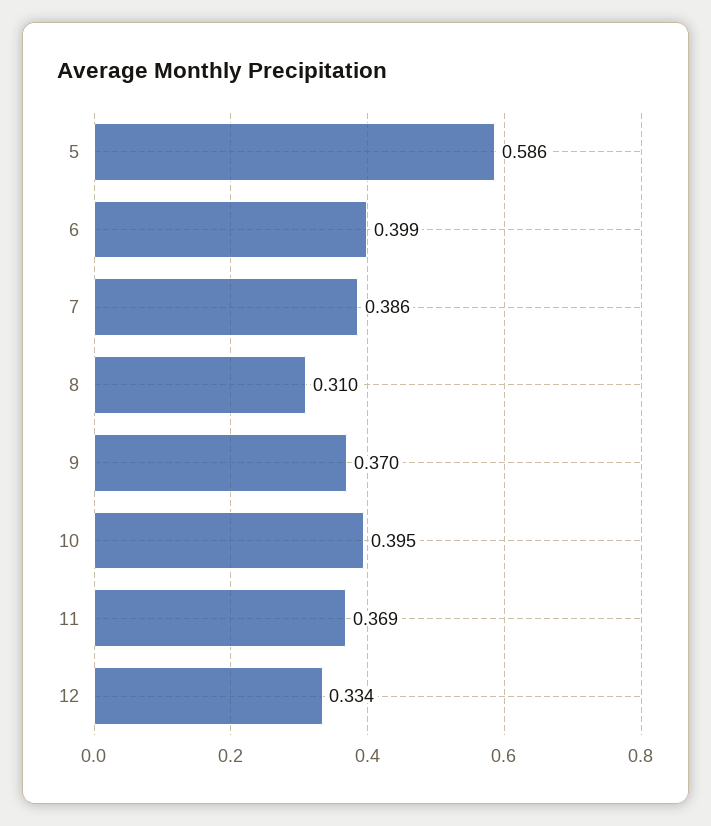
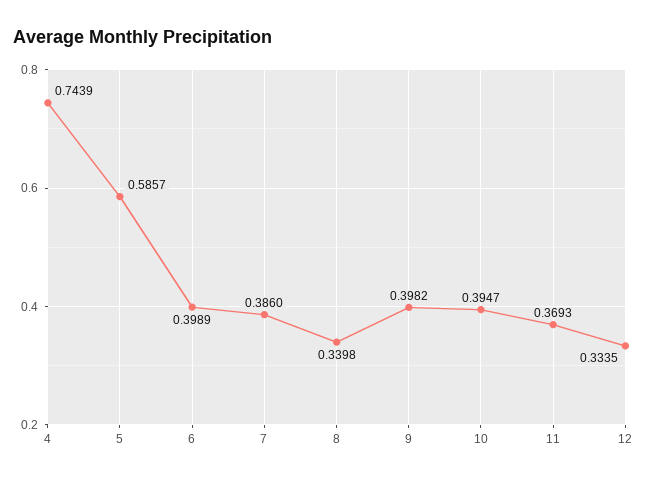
8: 0.31 -> 0.3398
9: 0.37 -> 0.3982
4: none -> 0.7439

